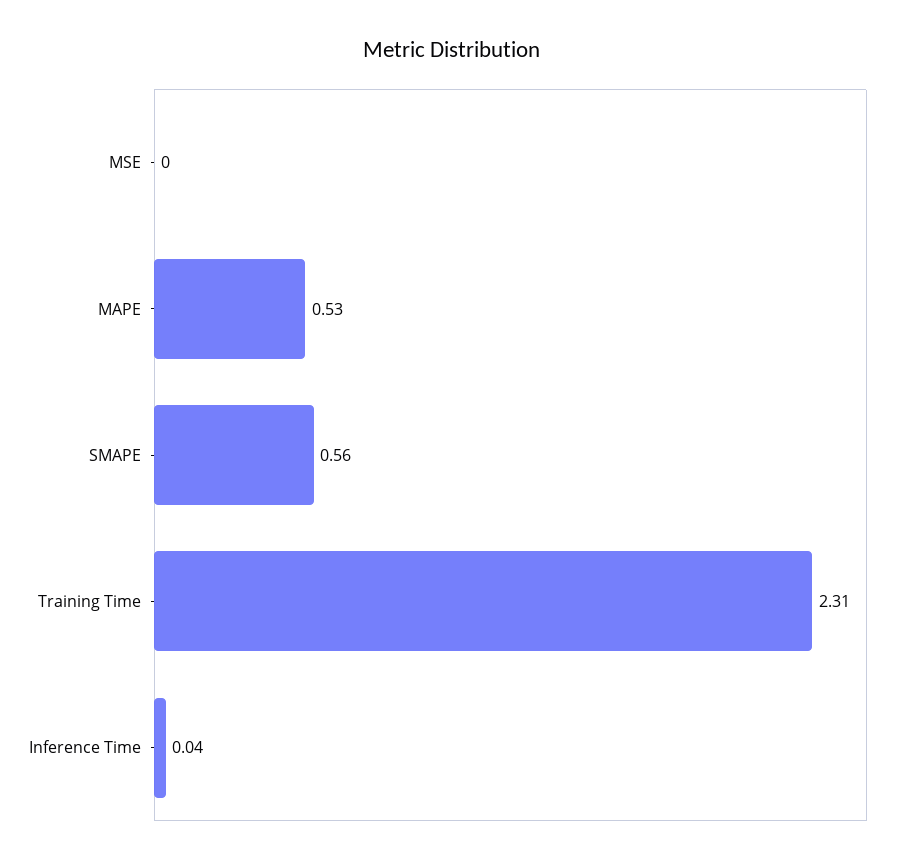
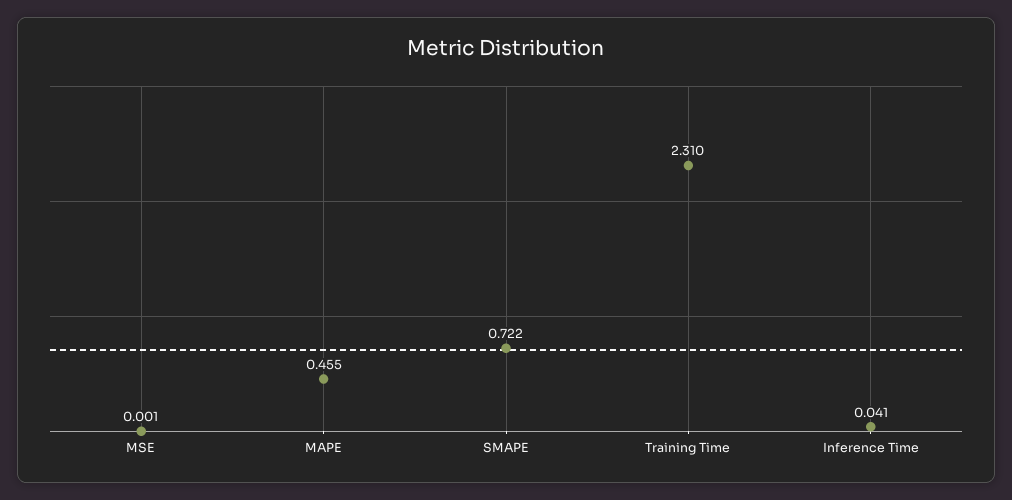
MAPE: 0.53 -> 0.455
SMAPE: 0.56 -> 0.722

